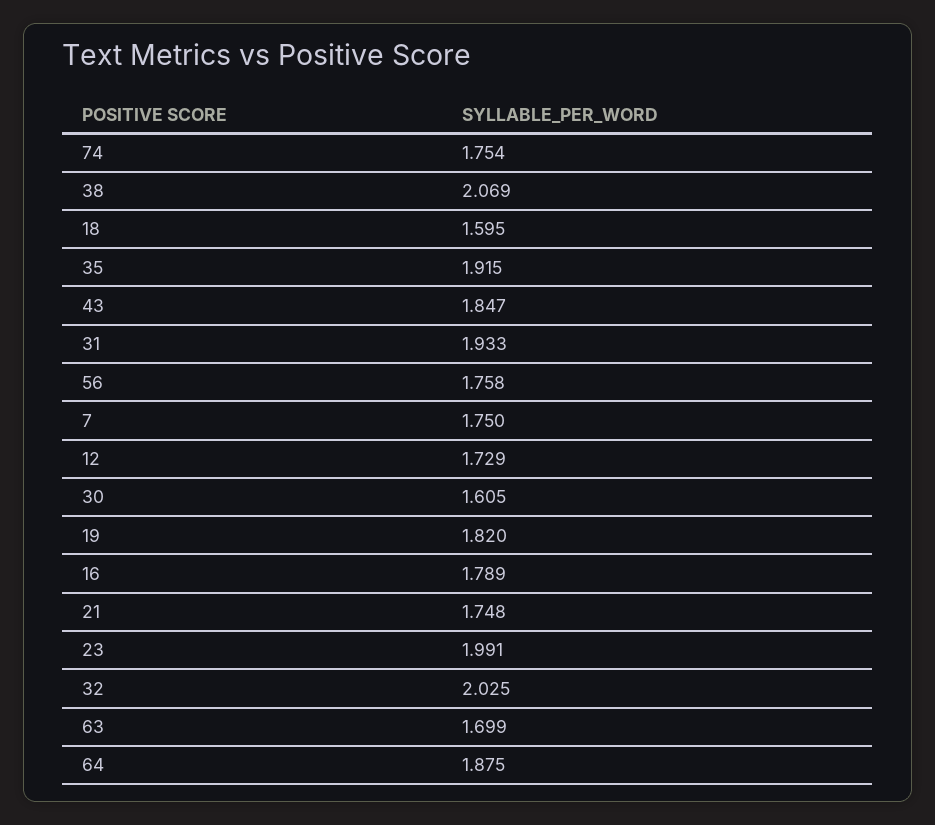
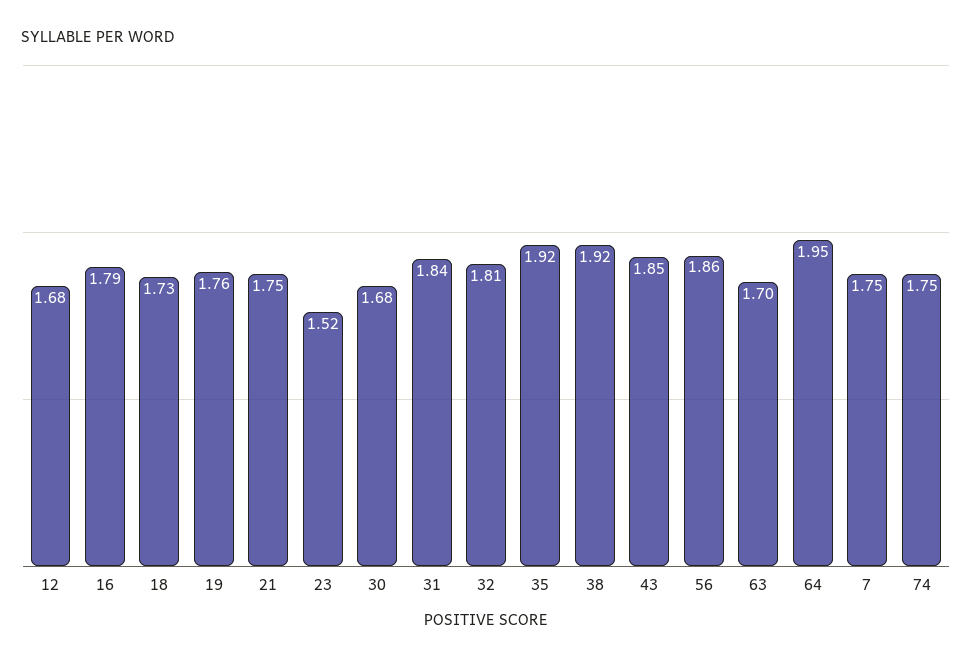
38: 2.069 -> 1.92
18: 1.595 -> 1.73
31: 1.933 -> 1.84
56: 1.758 -> 1.86
12: 1.729 -> 1.68
30: 1.605 -> 1.68
19: 1.82 -> 1.76
23: 1.991 -> 1.52
32: 2.025 -> 1.81
64: 1.875 -> 1.95

